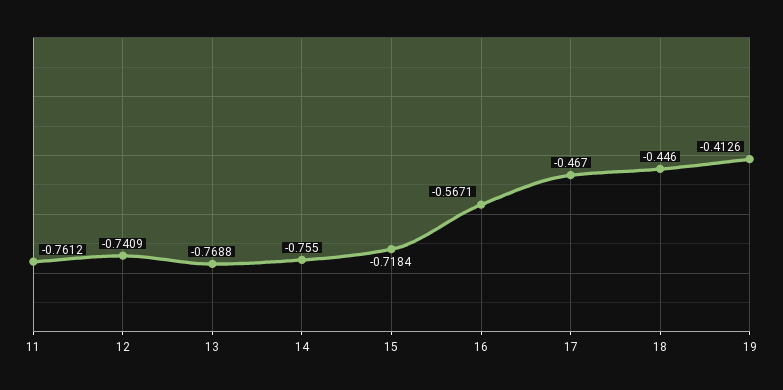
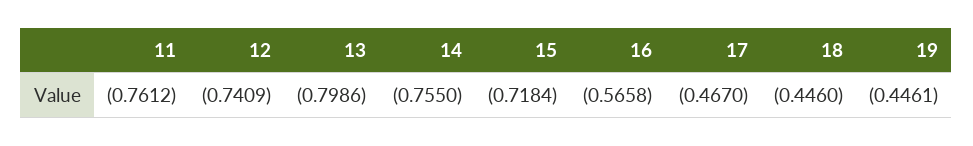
13: -0.7688 -> -0.7986
16: -0.5671 -> -0.5658
19: -0.4126 -> -0.4461

